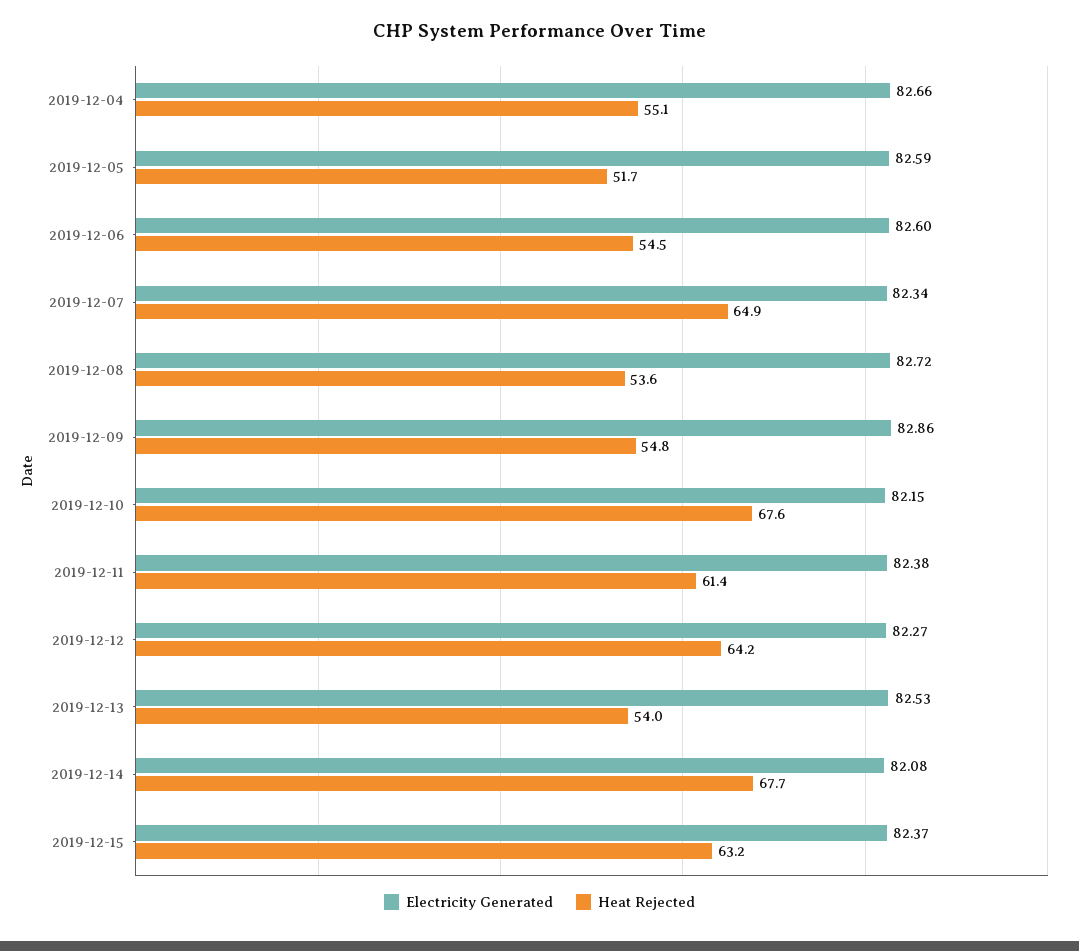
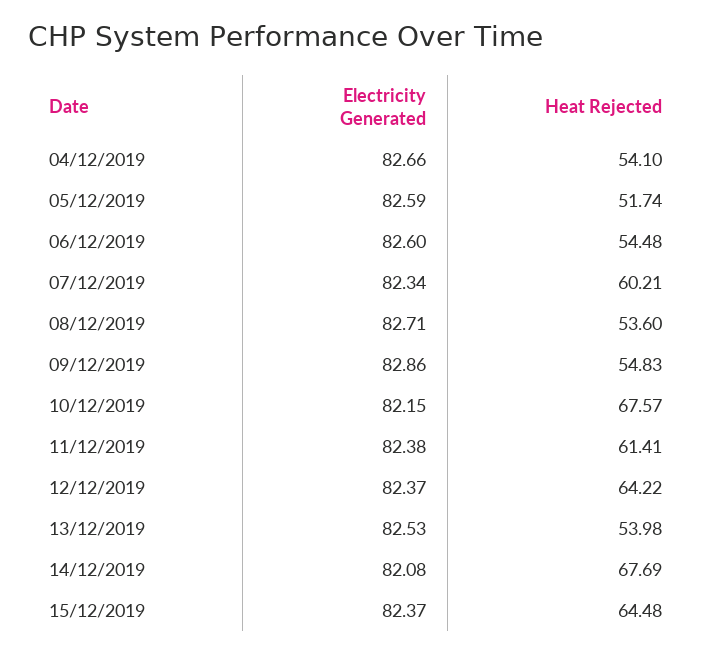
Heat Rejected, 2019-12-04: 55.1 -> 54.1
Heat Rejected, 2019-12-07: 64.9 -> 60.21
Electricity Generated, 2019-12-08: 82.72 -> 82.71
Electricity Generated, 2019-12-12: 82.27 -> 82.37
Heat Rejected, 2019-12-15: 63.2 -> 64.48

